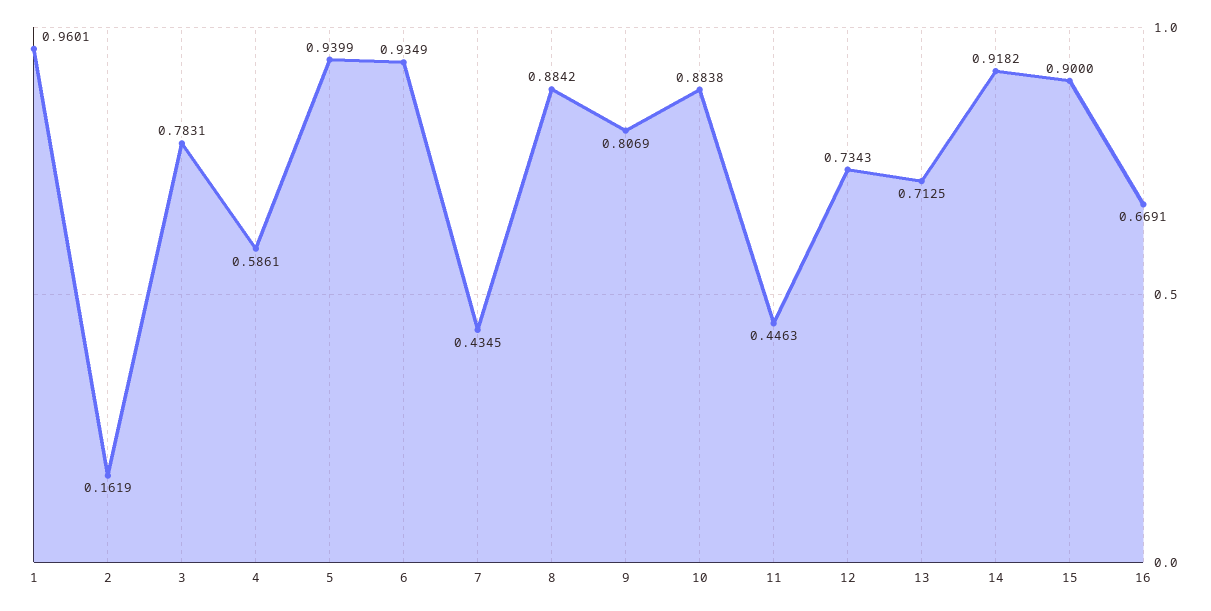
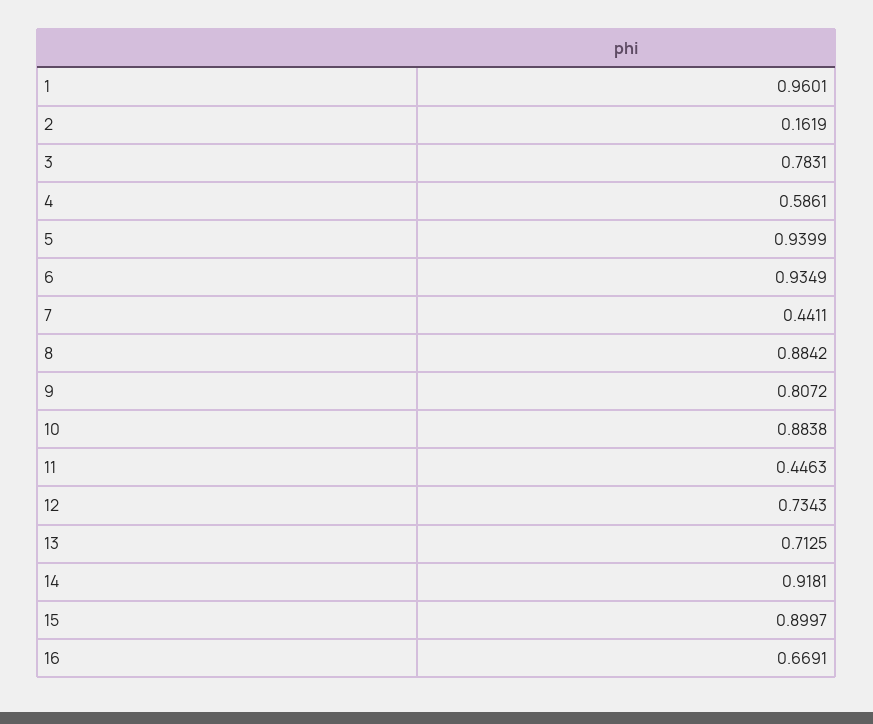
7: 0.4345 -> 0.4411
9: 0.8069 -> 0.8072
14: 0.9182 -> 0.9181
15: 0.9 -> 0.8997

